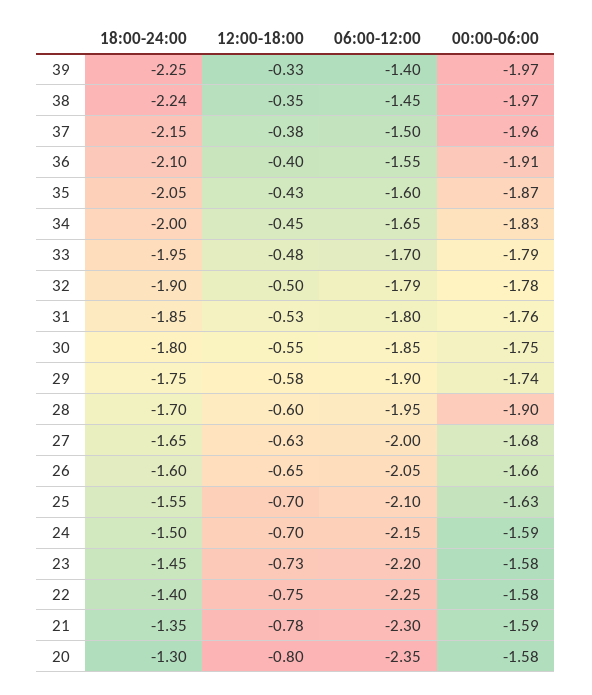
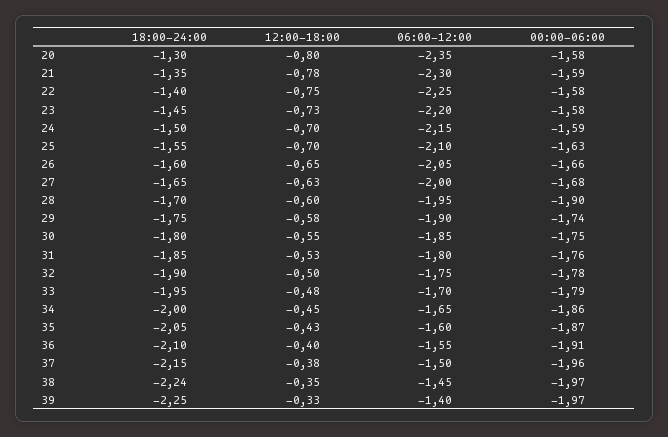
00:00-06:00, 34: -1.83 -> -1.86
06:00-12:00, 32: -1.79 -> -1.75

